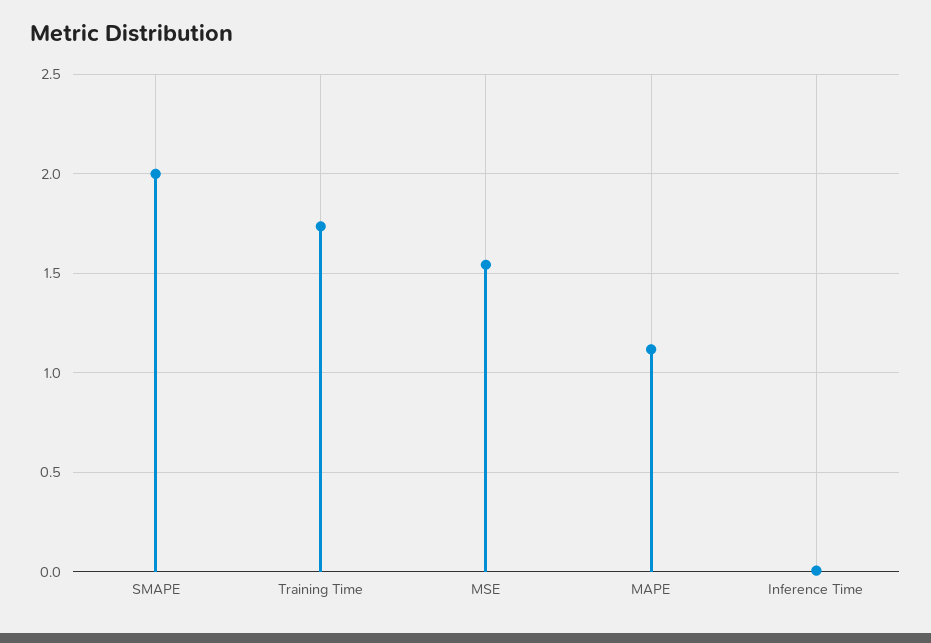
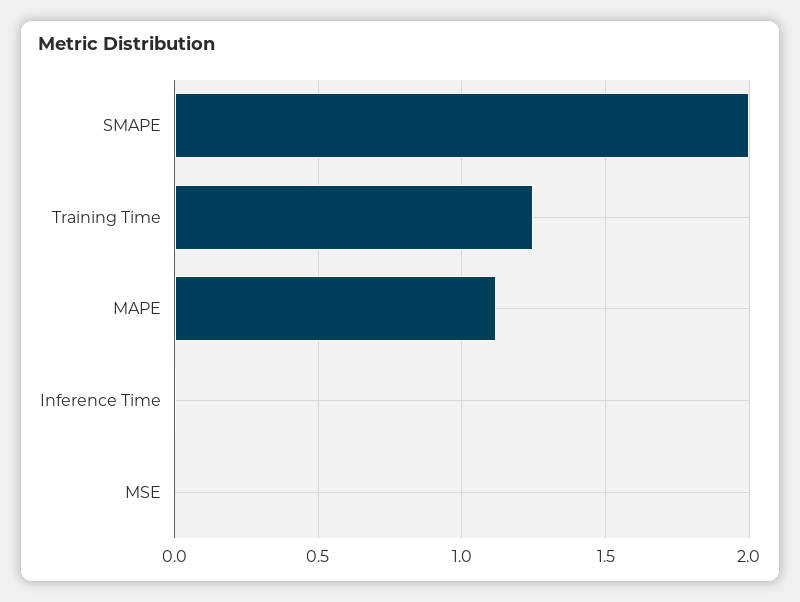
Training Time: 1.75 -> 1.25
MSE: 1.55 -> 0

